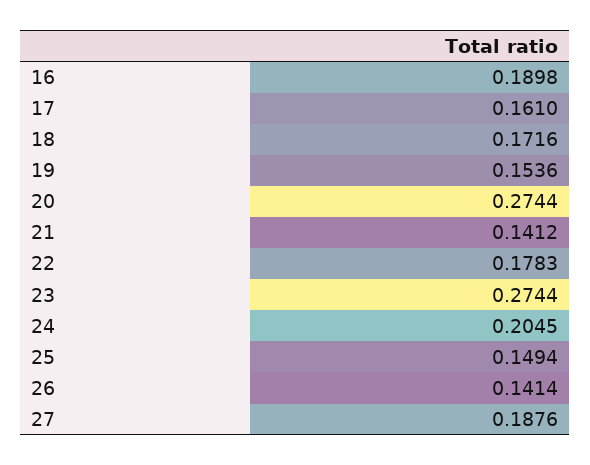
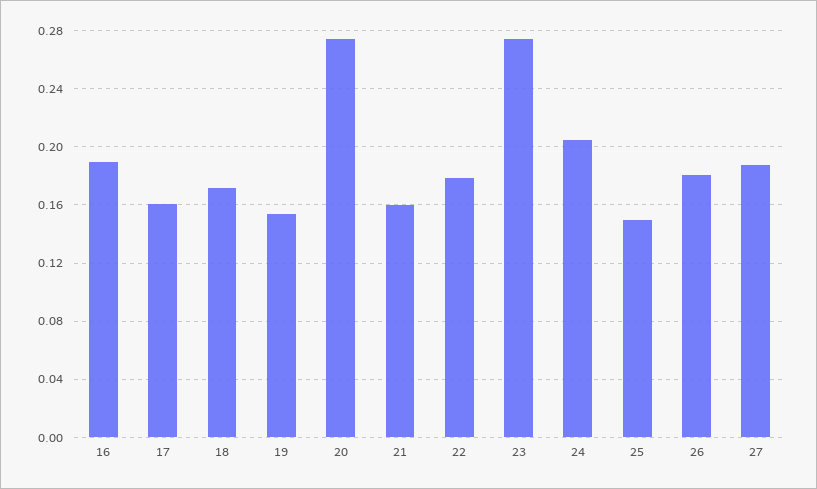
21: 0.1412 -> 0.16
26: 0.1414 -> 0.18

